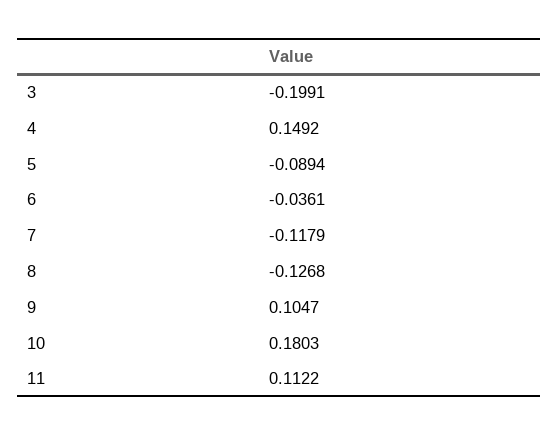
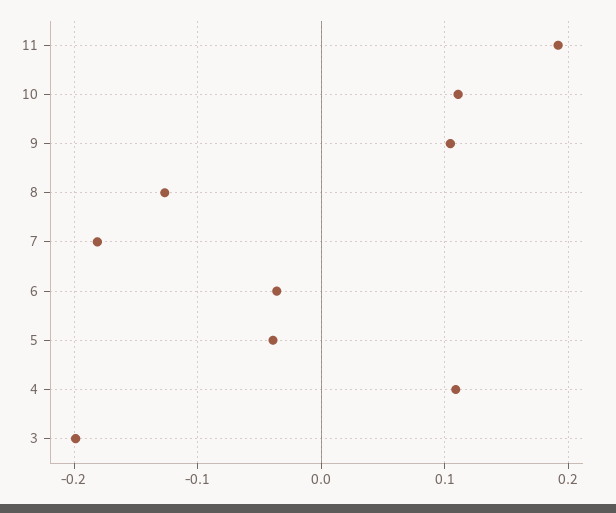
4: 0.1492 -> 0.11
5: -0.0894 -> -0.04
7: -0.1179 -> -0.18
10: 0.1803 -> 0.11
11: 0.1122 -> 0.19

